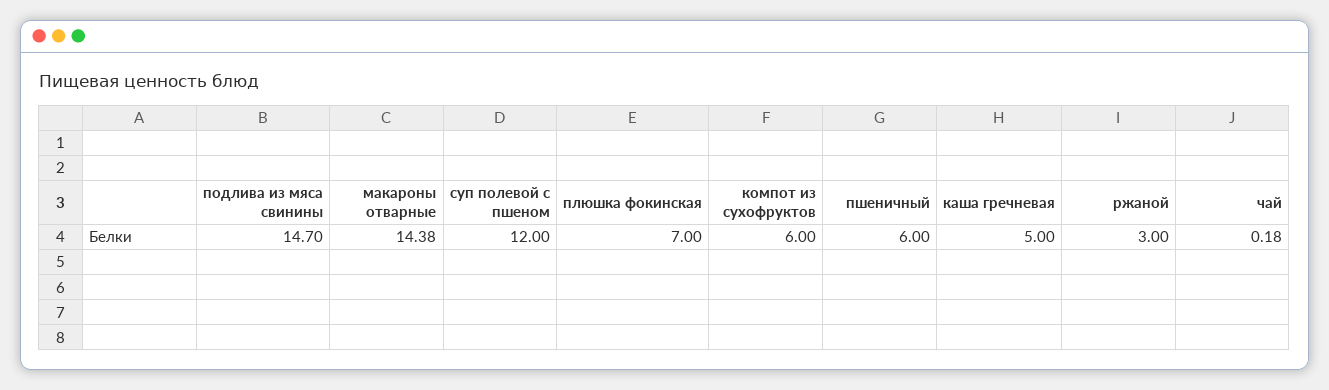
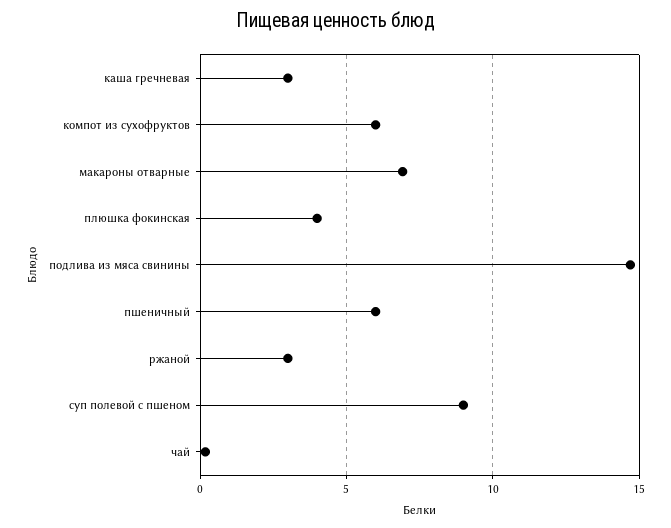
макароны отварные: 14.38 -> 7
суп полевой с пшеном: 12 -> 9
плюшка фокинская: 7 -> 4
каша гречневая: 5 -> 3

